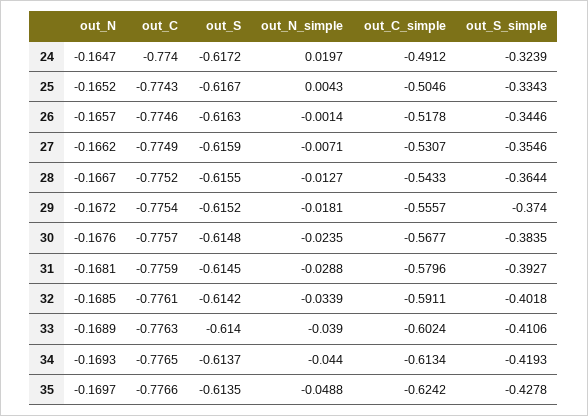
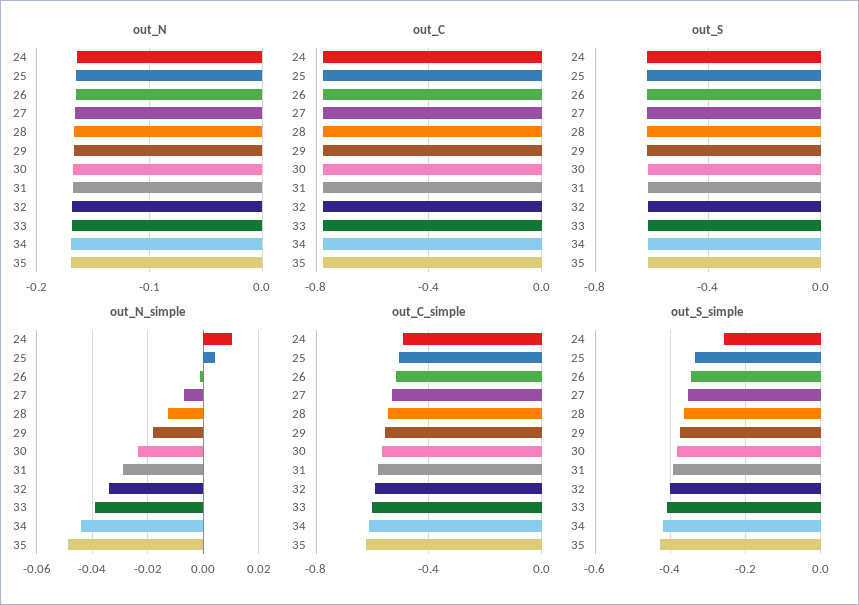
out_N_simple, 24: 0.0197 -> 0.01
out_S_simple, 24: -0.3239 -> -0.26

